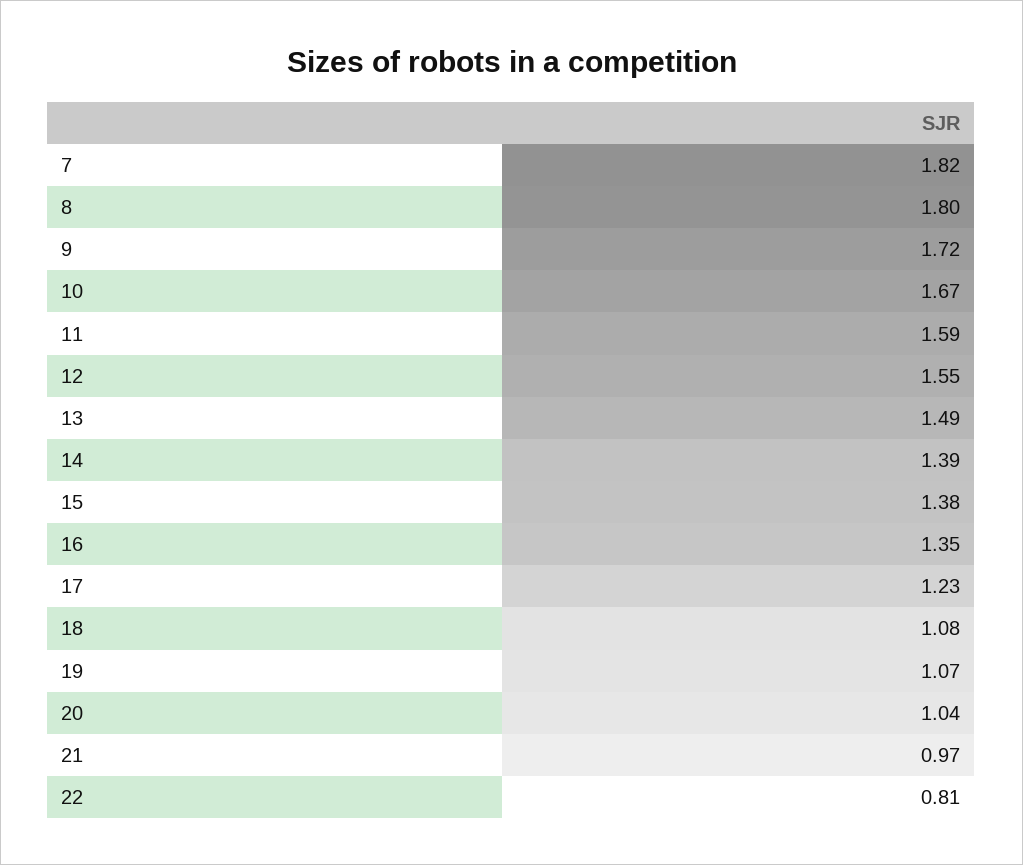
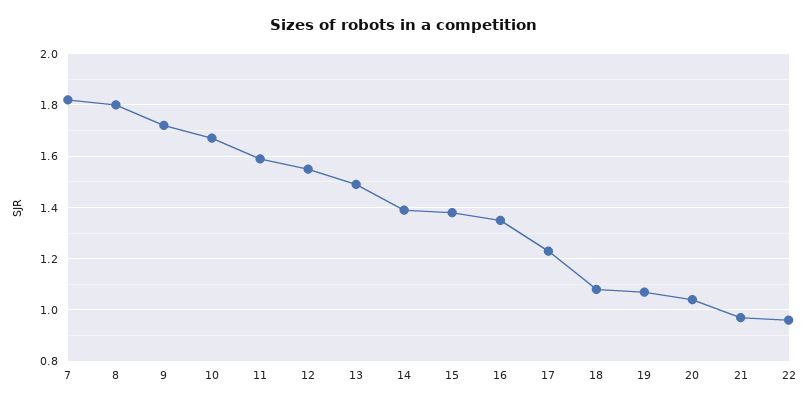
22: 0.81 -> 0.95

